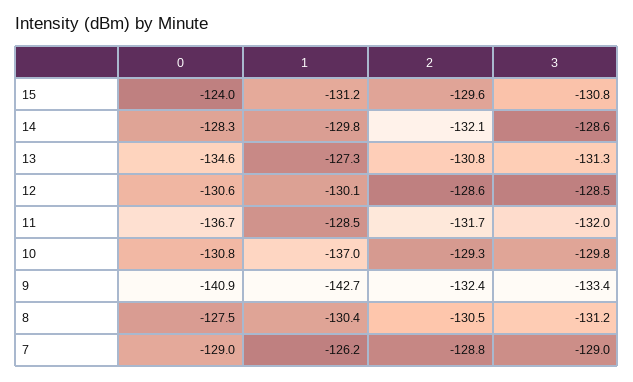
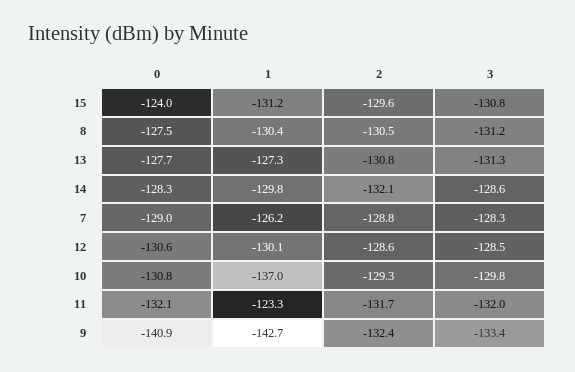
0, 13: -134.6 -> -127.7
0, 11: -136.7 -> -132.1
1, 11: -128.5 -> -123.3
3, 7: -129 -> -128.3

